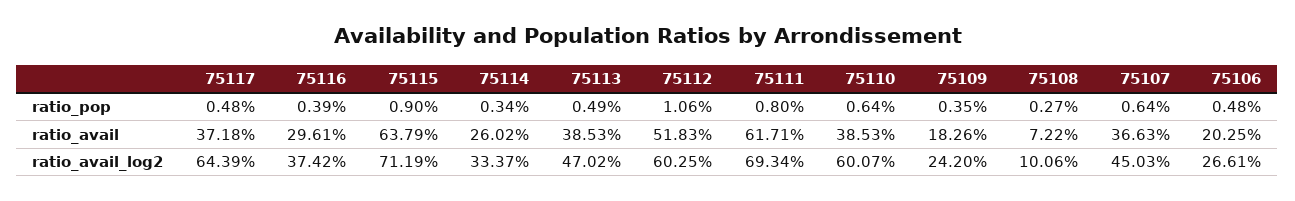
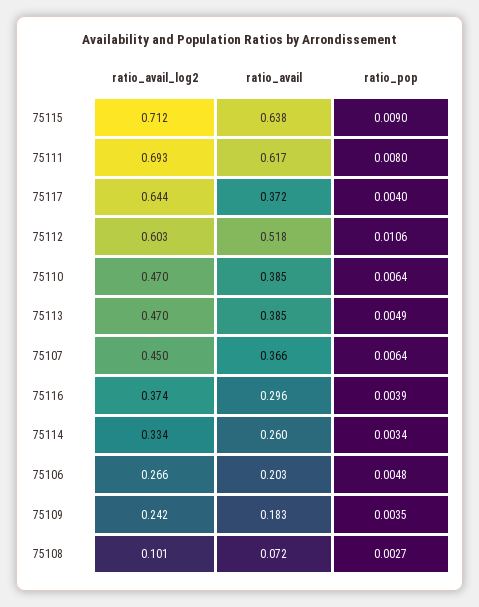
75117, ratio_pop: 0.0048 -> 0.004
75110, ratio_avail_log2: 0.6007 -> 0.47

